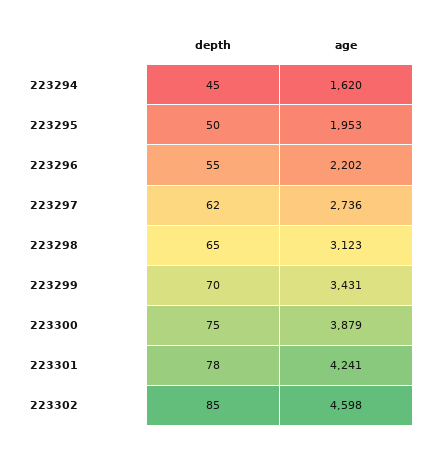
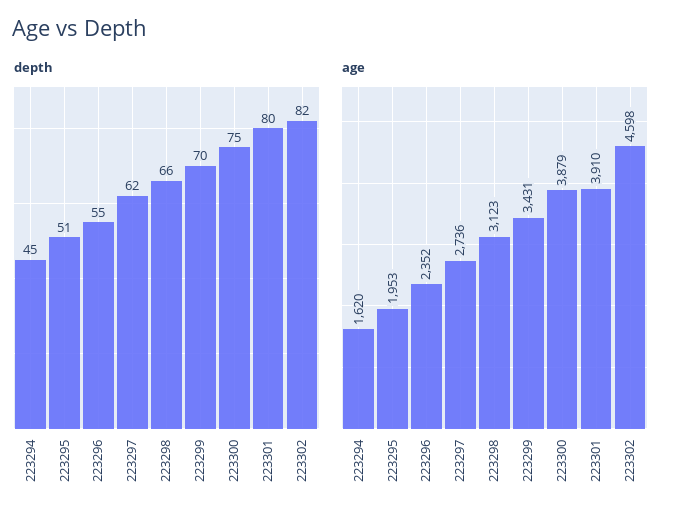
depth, 223295: 50 -> 51
age, 223296: 2202 -> 2352
depth, 223298: 65 -> 66
depth, 223301: 78 -> 80
age, 223301: 4241 -> 3910
depth, 223302: 85 -> 82

